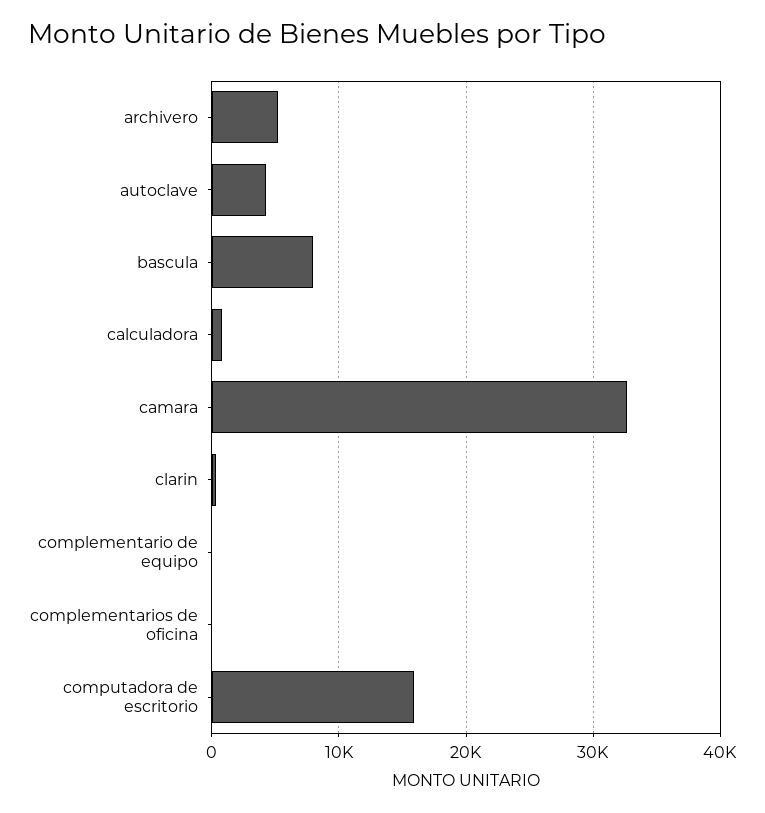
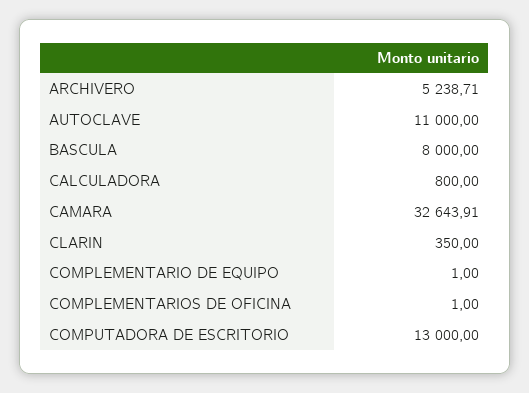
autoclave: 4000 -> 11000
computadora de escritorio: 16000 -> 13000

